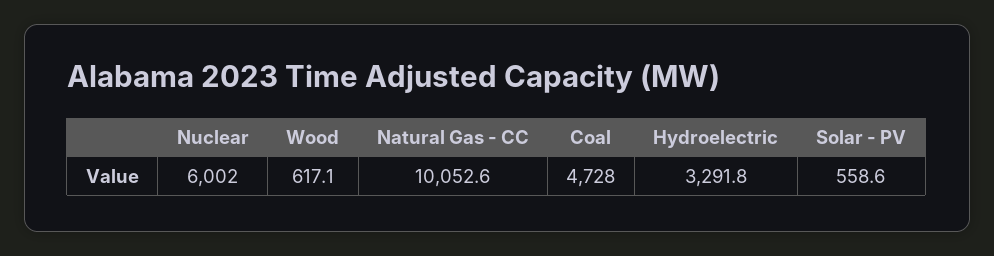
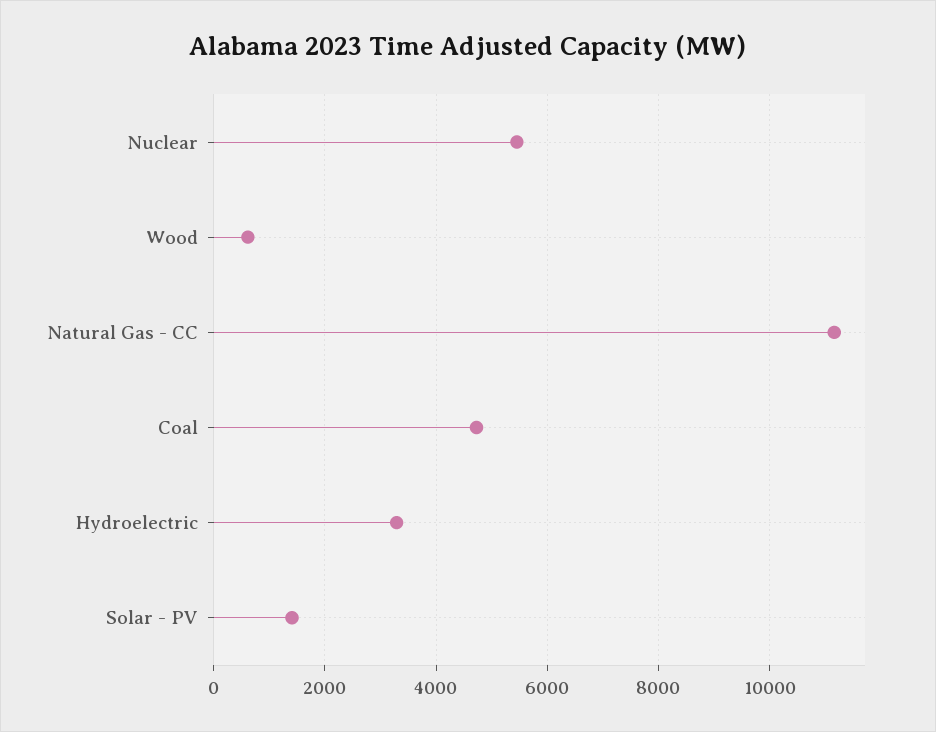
Nuclear: 6002 -> 5400
Natural Gas - CC: 10052.6 -> 11200
Solar - PV: 558.6 -> 1400

